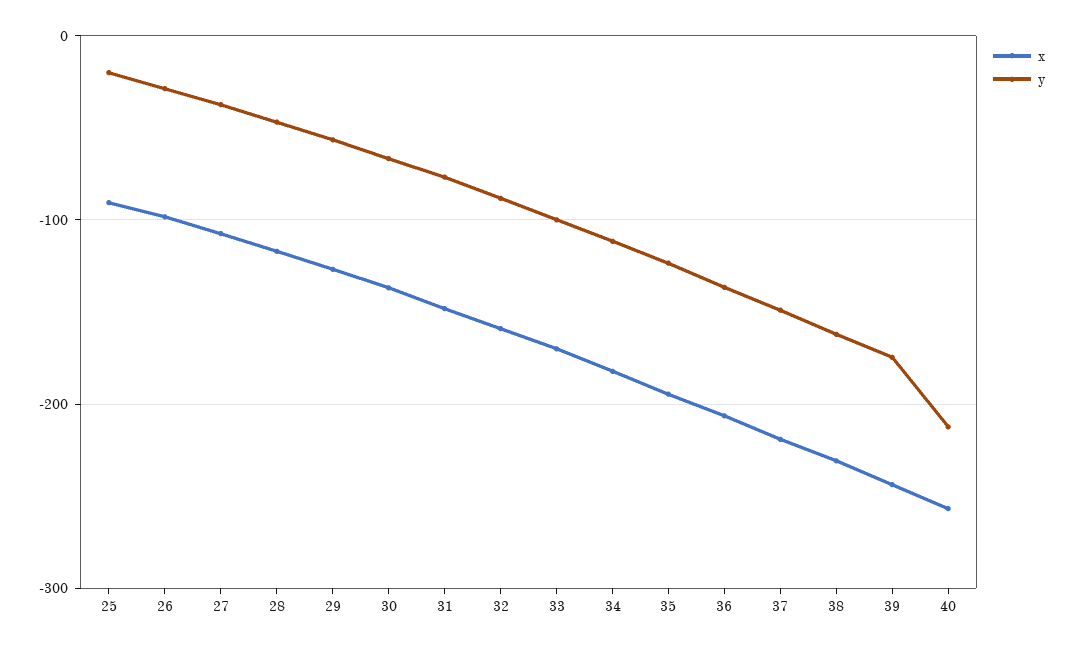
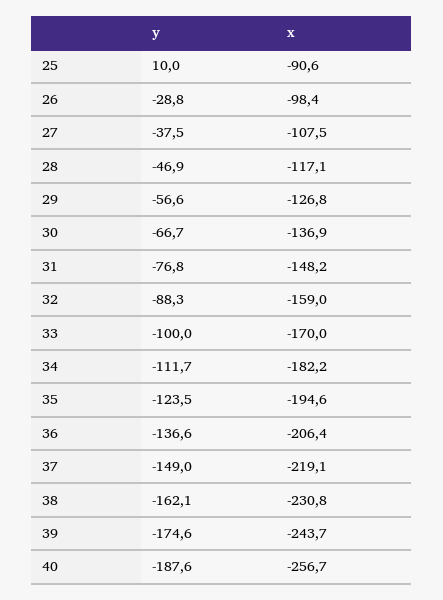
y, 25: -20 -> 10
y, 40: -210 -> -187.6

